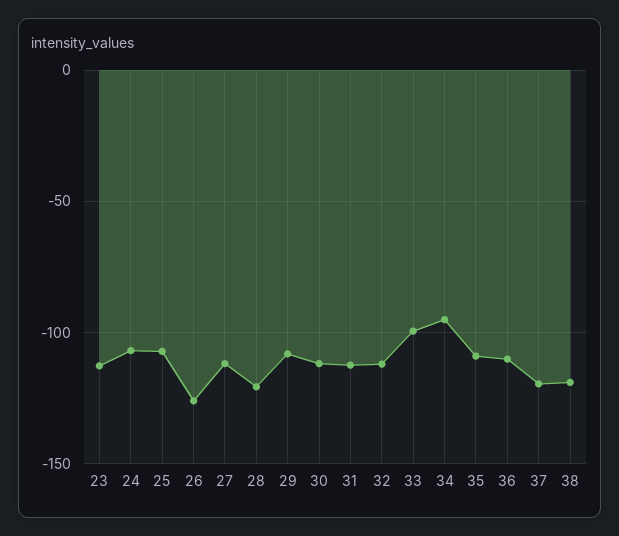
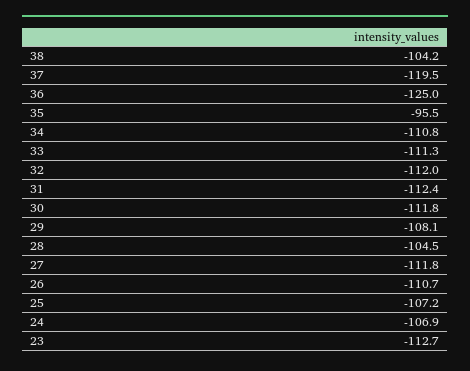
26: -125 -> -110.7
28: -120 -> -104.5
33: -100 -> -111.3
34: -95 -> -110.8
35: -110 -> -95.5
36: -110 -> -125
38: -120 -> -104.2

